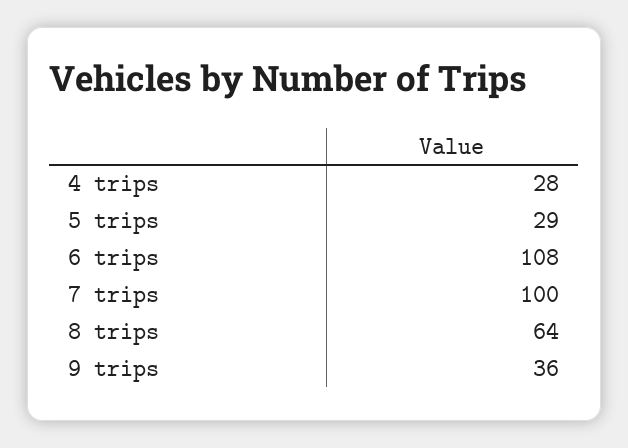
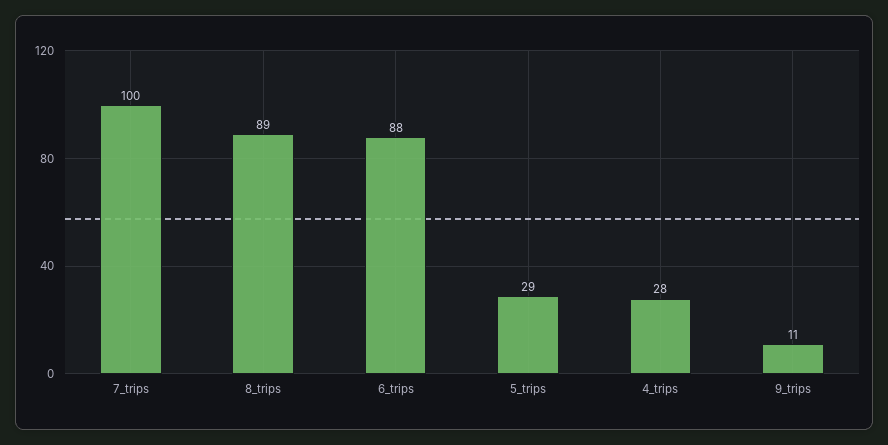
6 trips: 108 -> 88
8 trips: 64 -> 89
9 trips: 36 -> 11

